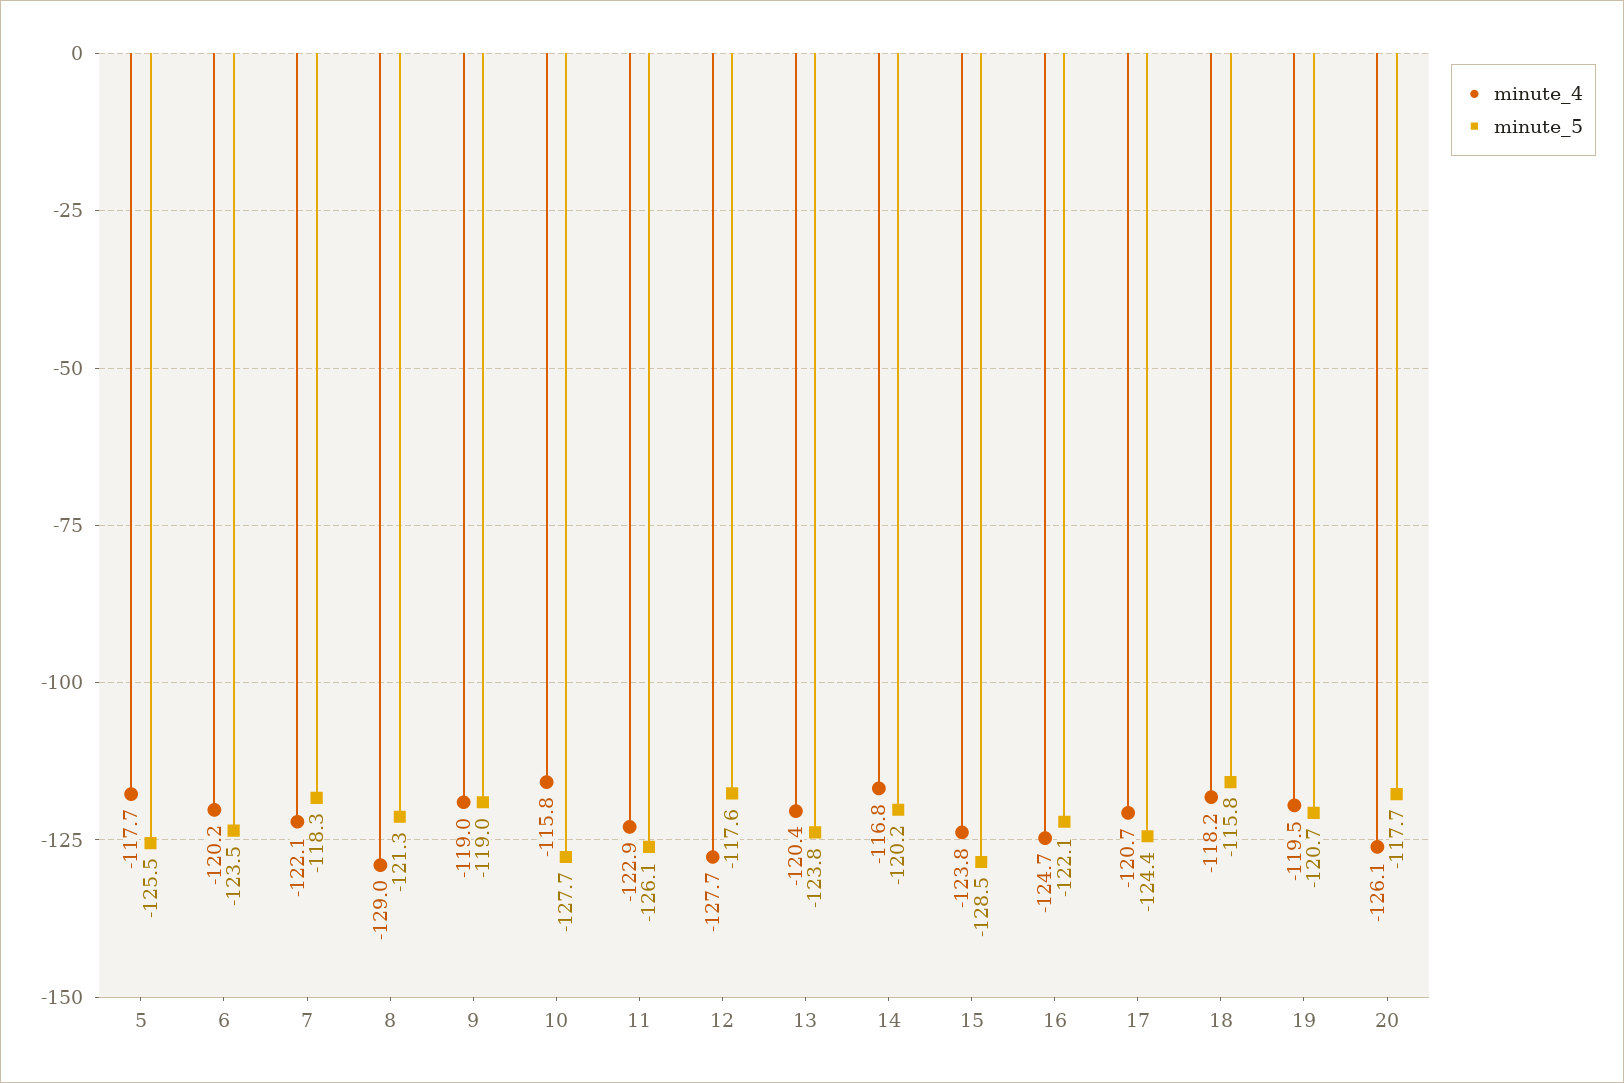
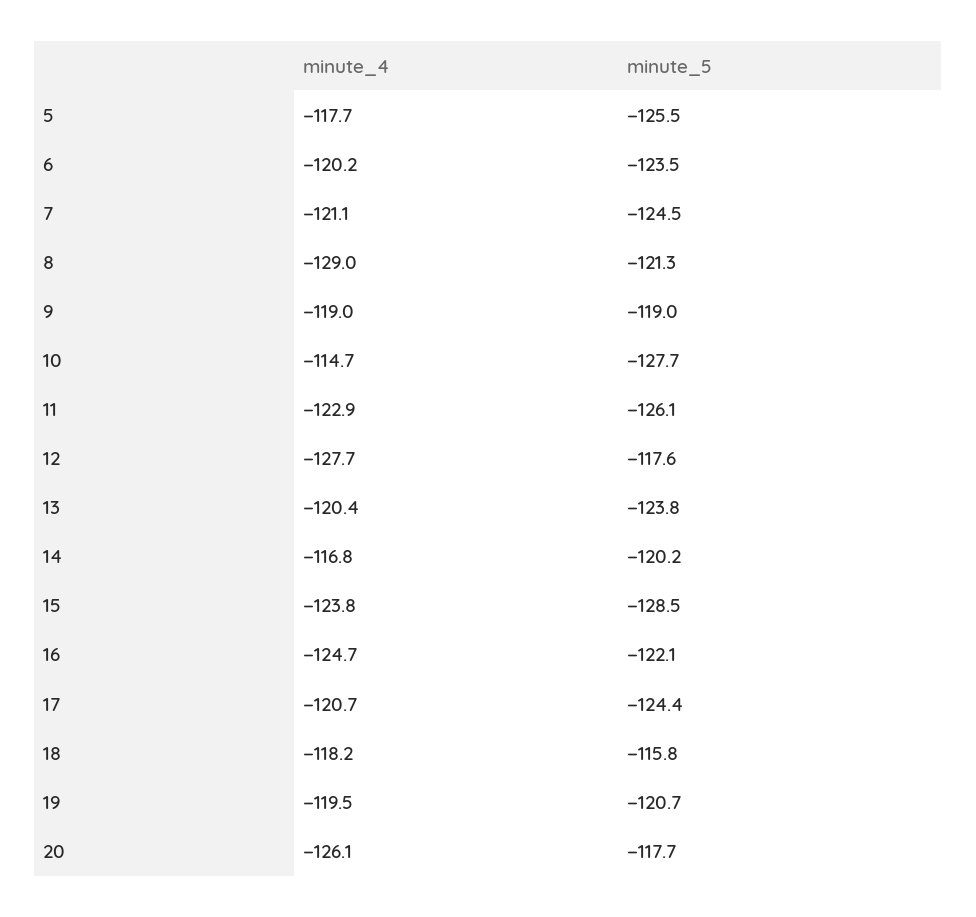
minute_4, 7: -122.1 -> -121.1
minute_5, 7: -118.3 -> -124.5
minute_4, 10: -115.8 -> -114.7

